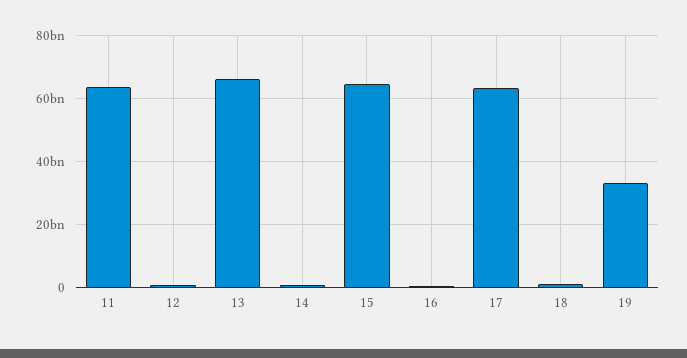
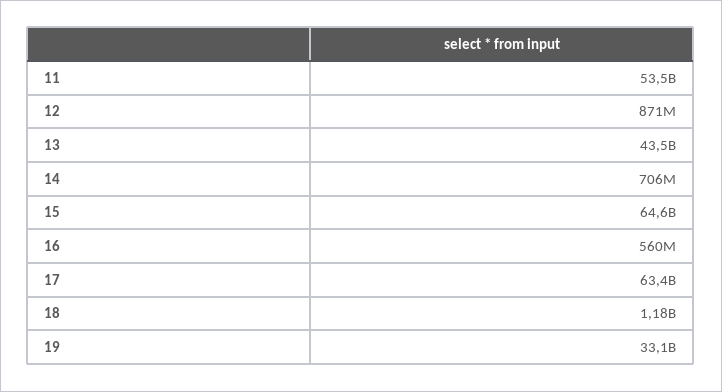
11: 64000000000 -> 53500000000
13: 66000000000 -> 43500000000

